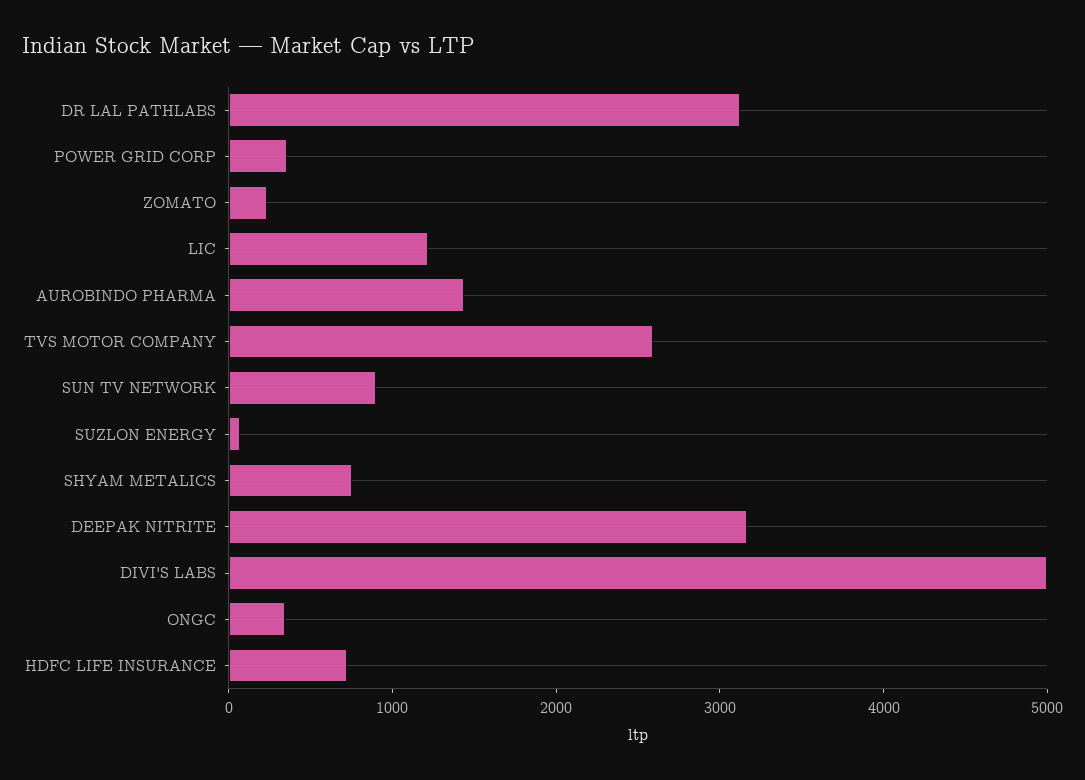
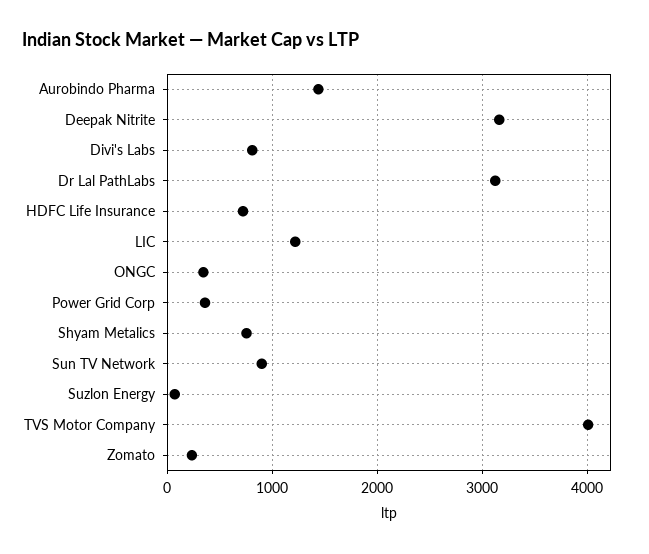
TVS MOTOR COMPANY: 2600 -> 4000
DIVI'S LABS: 5000 -> 800

